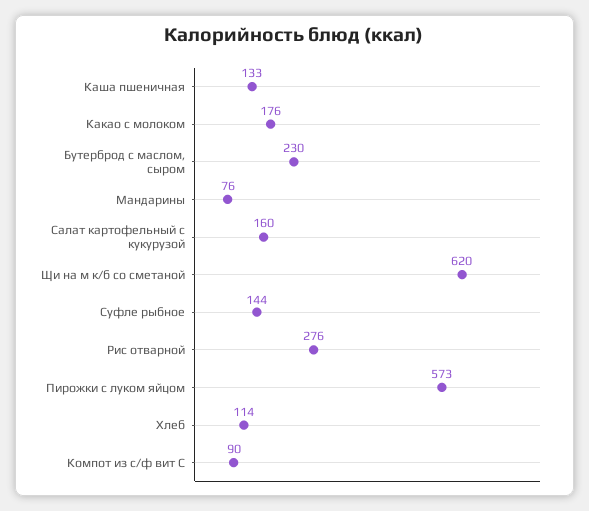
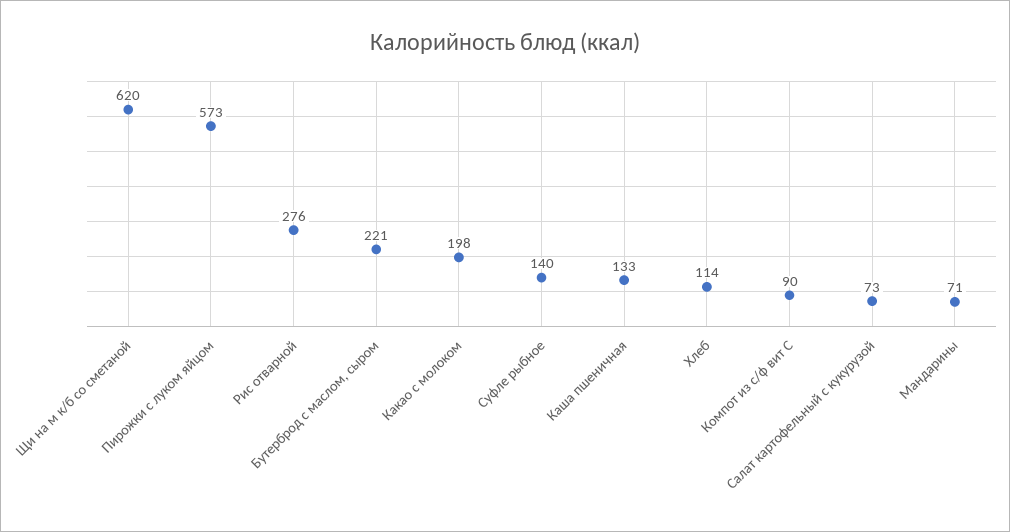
Какао с молоком: 176 -> 198
Бутерброд с маслом, сыром: 230 -> 221
Мандарины: 76 -> 71
Салат картофельный с кукурузой: 160 -> 73
Суфле рыбное: 144 -> 140

